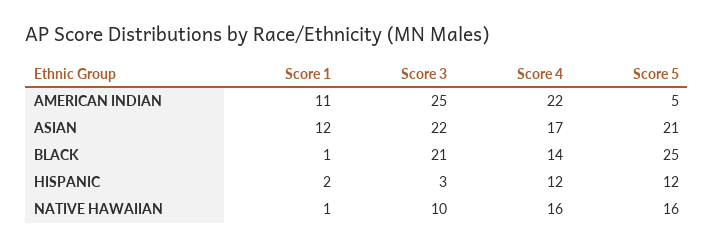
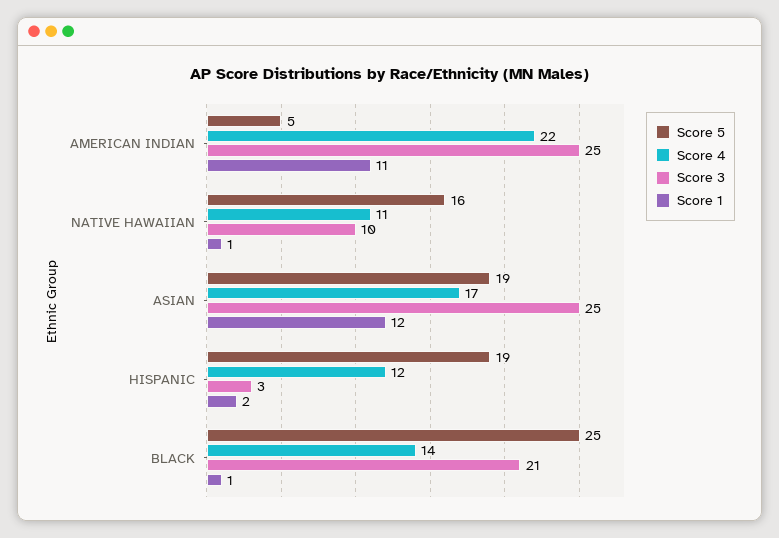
Score 3, ASIAN: 22 -> 25
Score 5, ASIAN: 21 -> 19
Score 5, HISPANIC: 12 -> 19
Score 4, NATIVE HAWAIIAN: 16 -> 11

